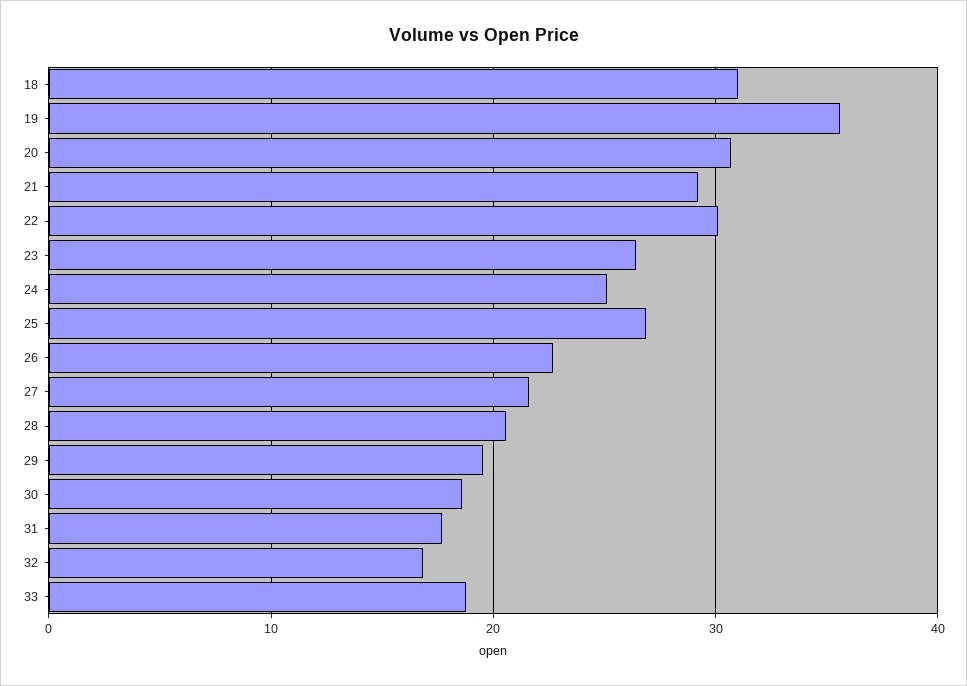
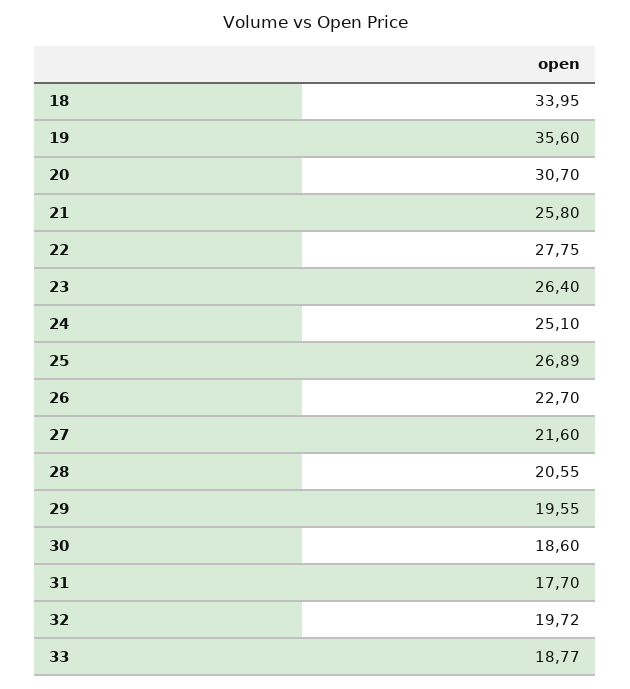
18: 31 -> 33.95
21: 29 -> 25.8
22: 30 -> 27.75
32: 17 -> 19.72

